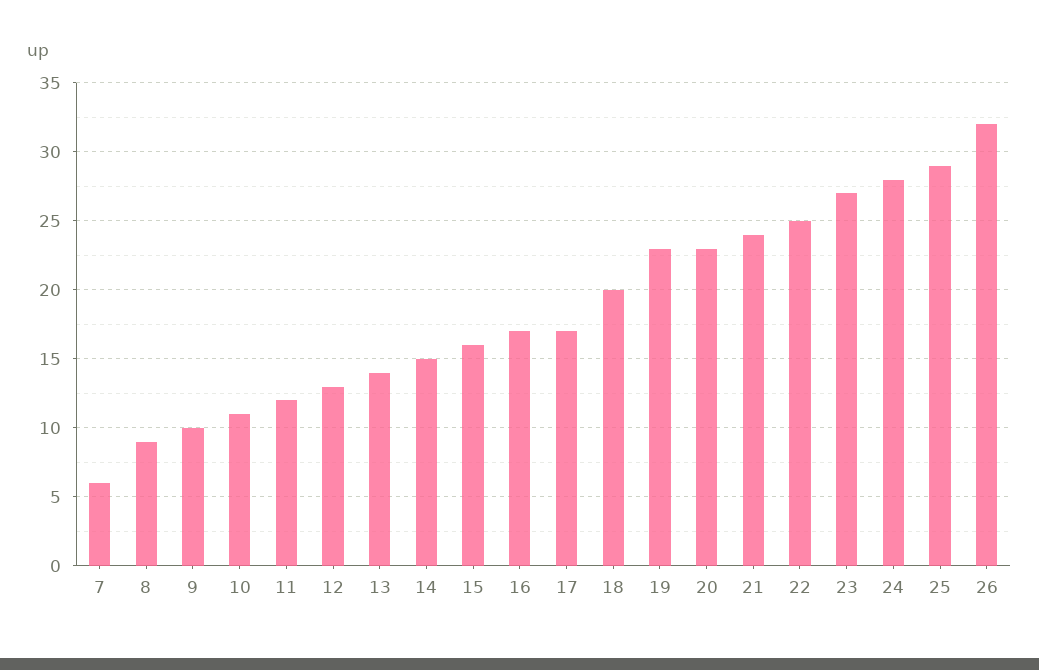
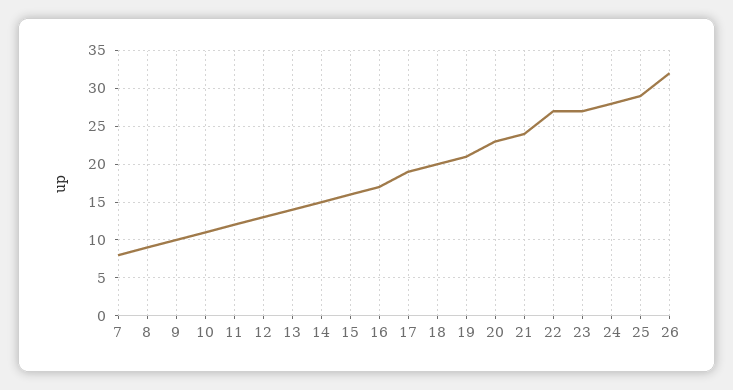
7: 6 -> 8
17: 17 -> 19
19: 23 -> 21
22: 25 -> 27

